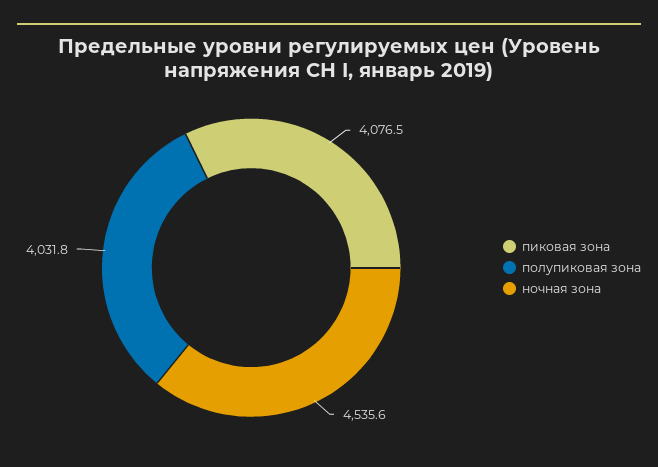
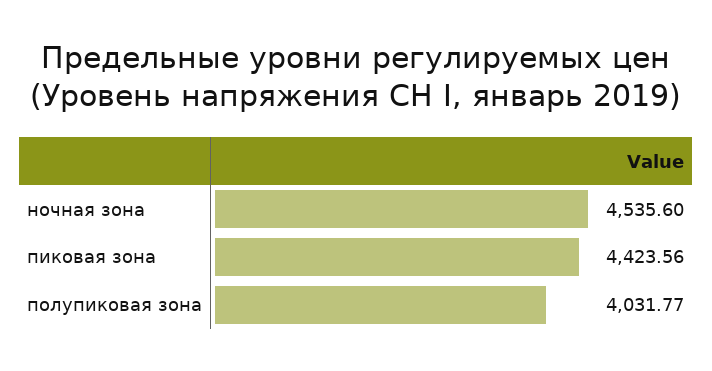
пиковая зона: 4076.5 -> 4423.56

